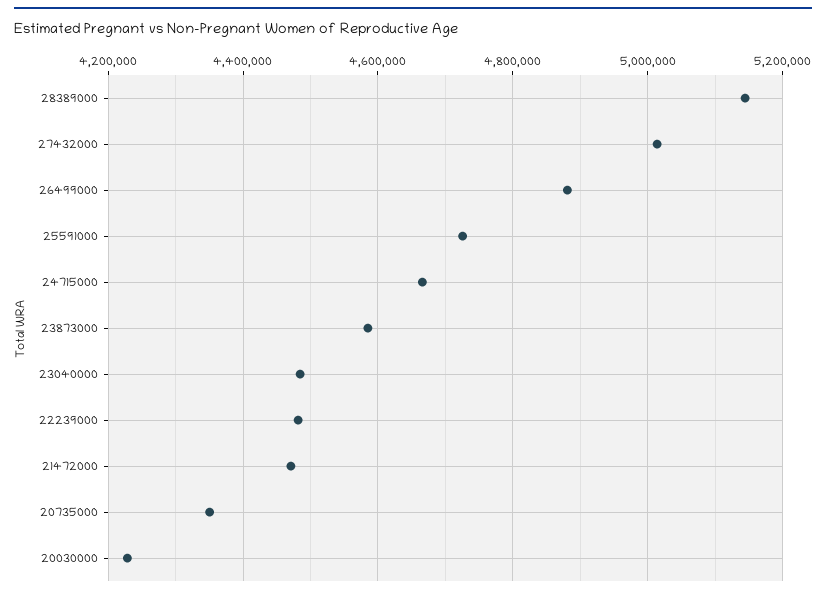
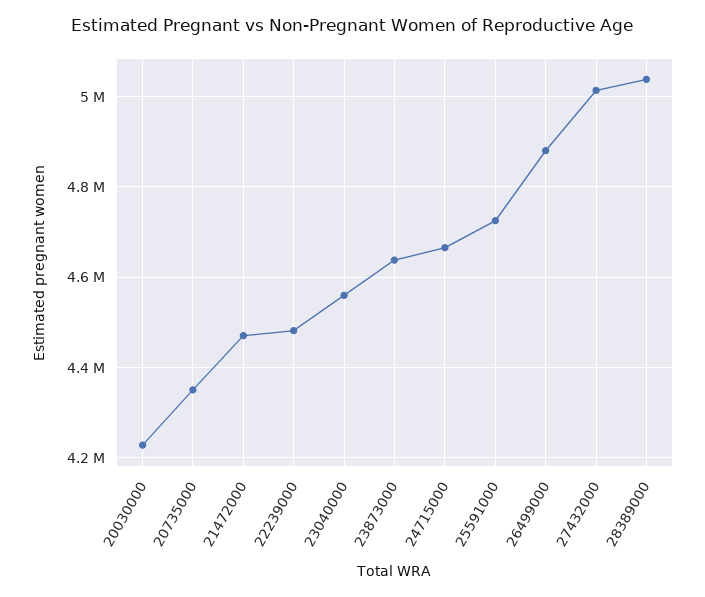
28389000: 5140000 -> 5040000
23873000: 4580000 -> 4640000
23040000: 4480000 -> 4560000

